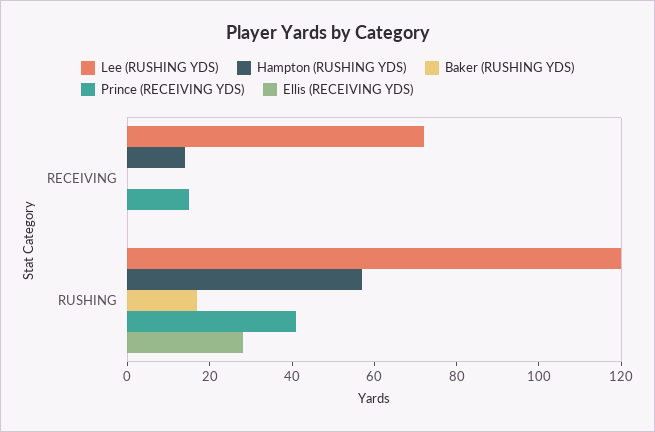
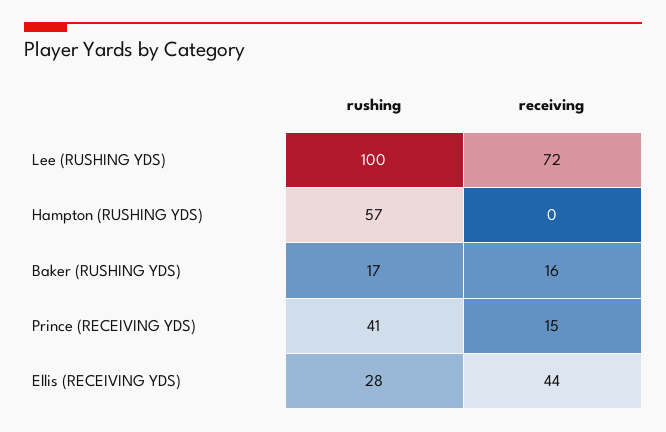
Hampton (RUSHING YDS), RECEIVING: 15 -> 0
Baker (RUSHING YDS), RECEIVING: 0 -> 16
Ellis (RECEIVING YDS), RECEIVING: 0 -> 44
Lee (RUSHING YDS), RUSHING: 120 -> 100

